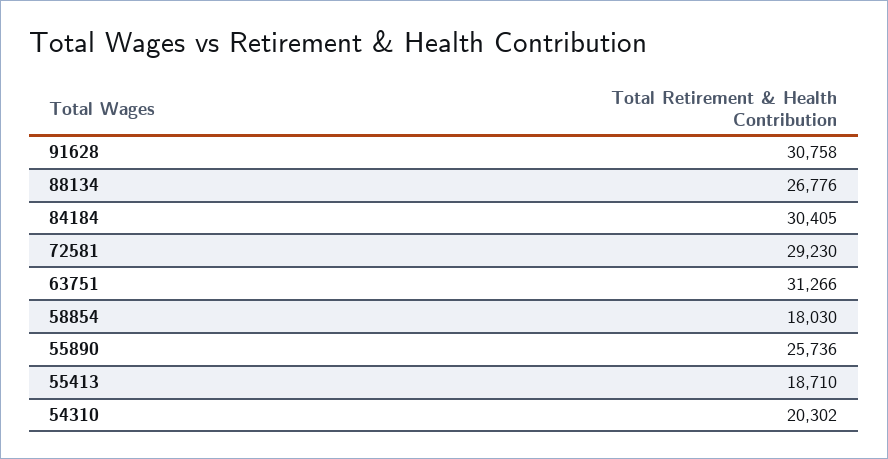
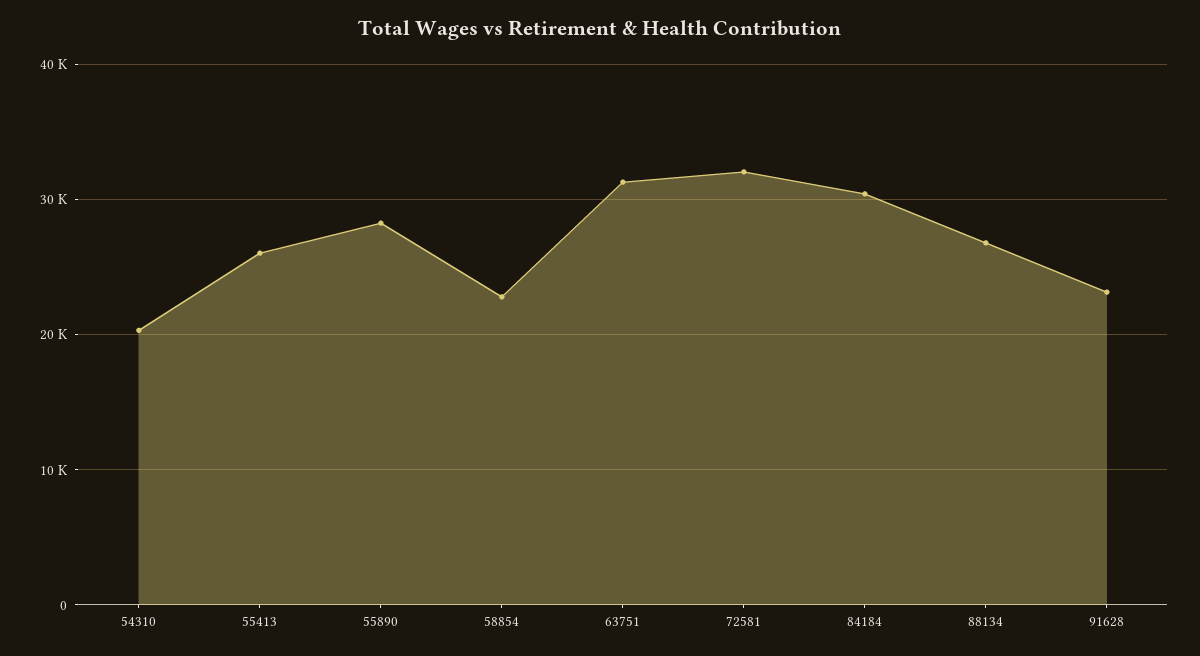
91628: 30758 -> 23000
72581: 29230 -> 32000
58854: 18030 -> 23000
55890: 25736 -> 28000
55413: 18710 -> 26000

